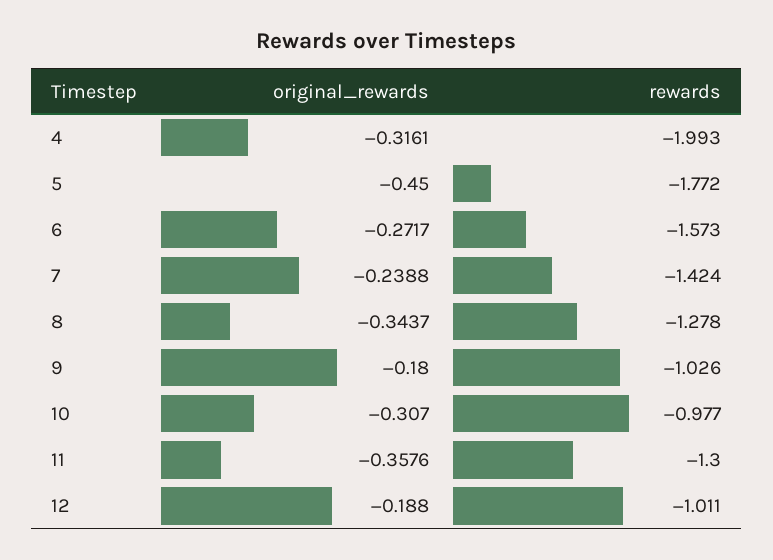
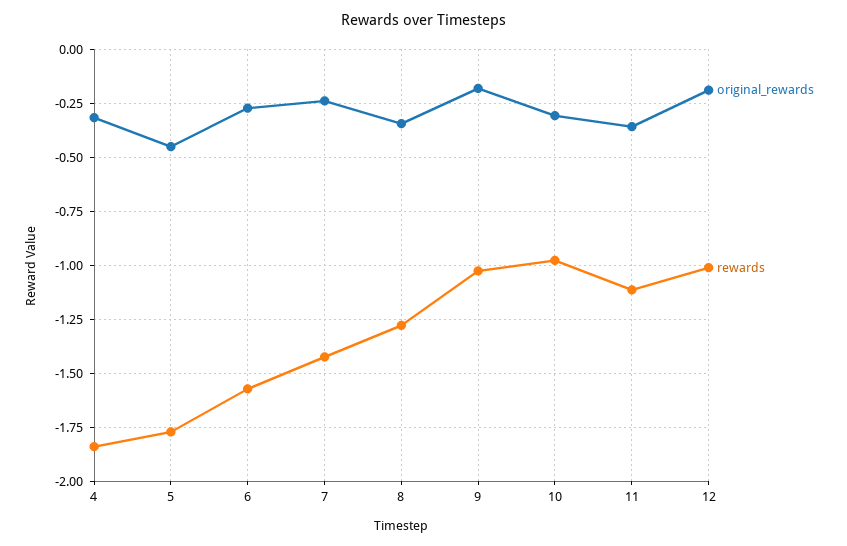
rewards, 4: -1.993 -> -1.85
rewards, 11: -1.3 -> -1.1

